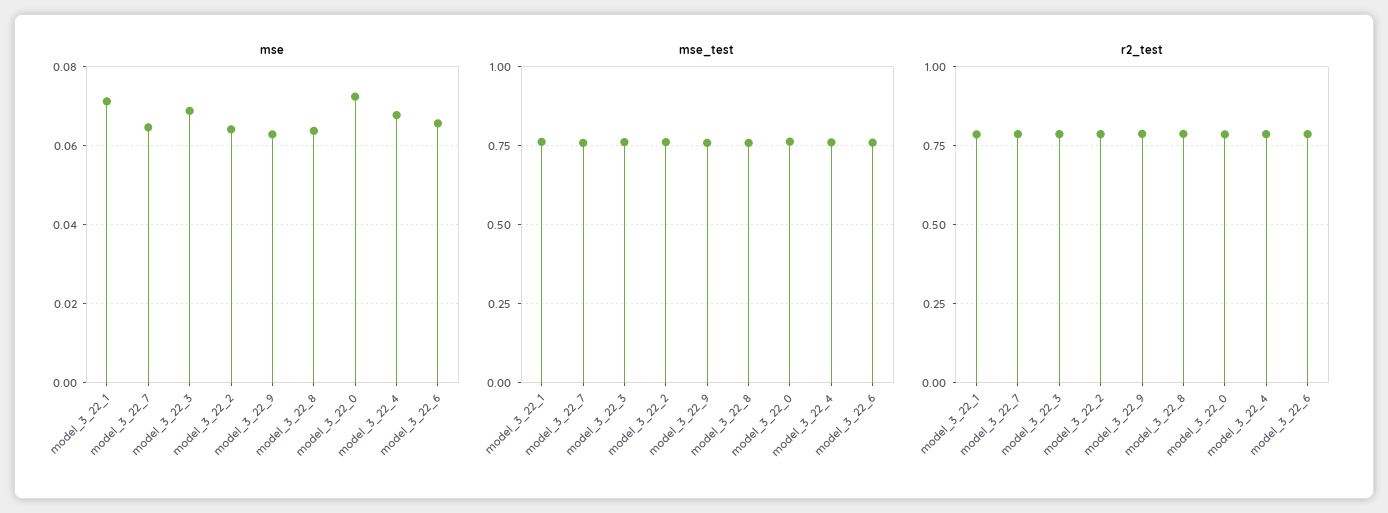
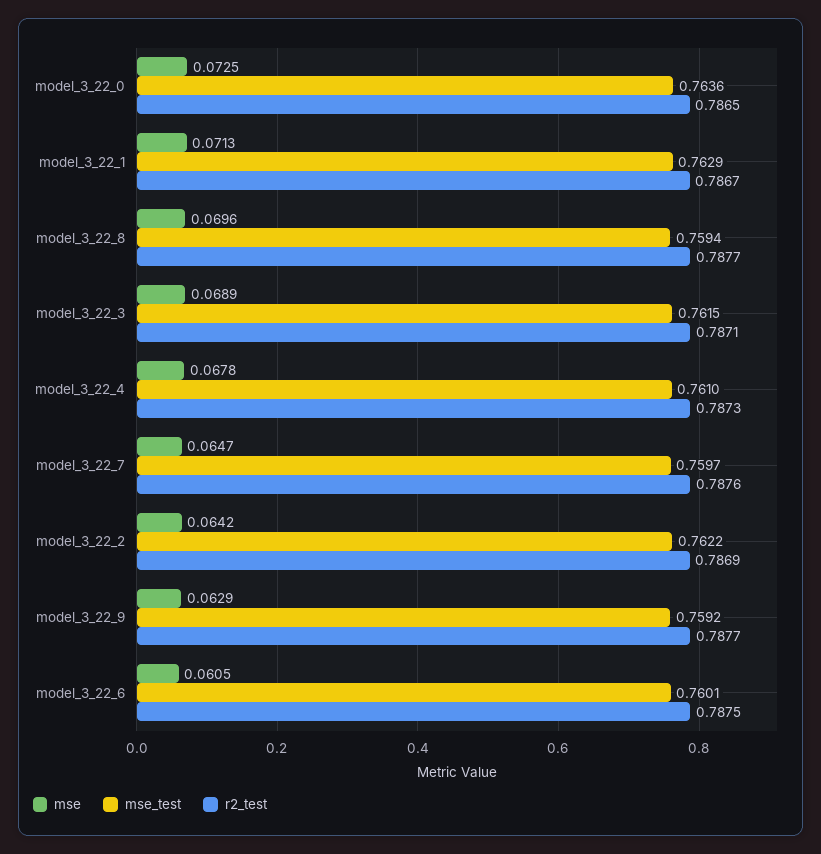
mse, model_3_22_8: 0.064 -> 0.0696
mse, model_3_22_6: 0.066 -> 0.0605

